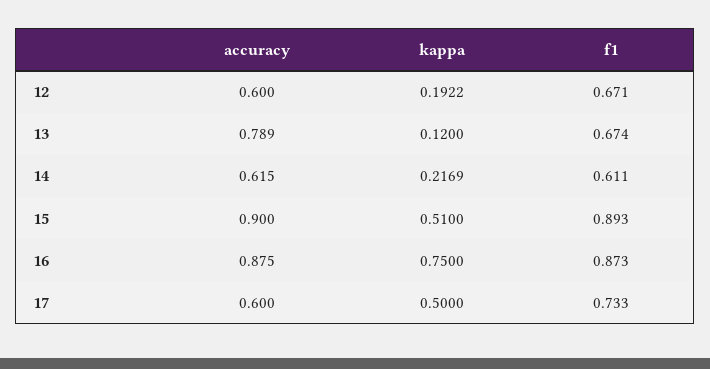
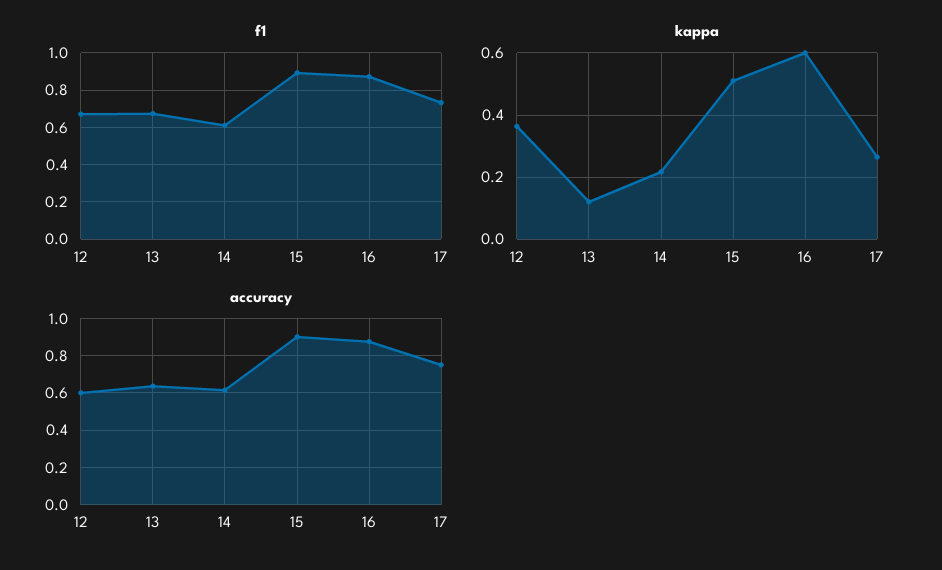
kappa, 12: 0.1922 -> 0.36
accuracy, 13: 0.789 -> 0.65
kappa, 16: 0.75 -> 0.6
accuracy, 17: 0.6 -> 0.75
kappa, 17: 0.5 -> 0.26

